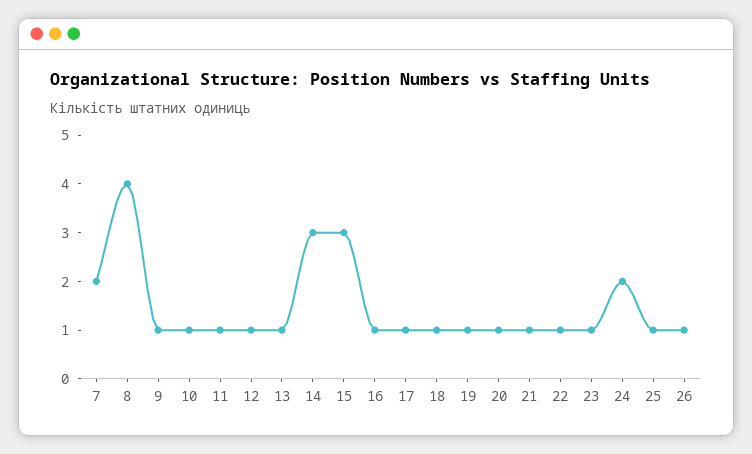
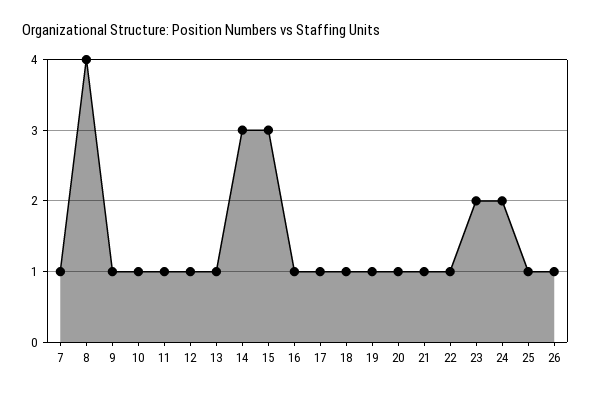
7: 2 -> 1
23: 1 -> 2

